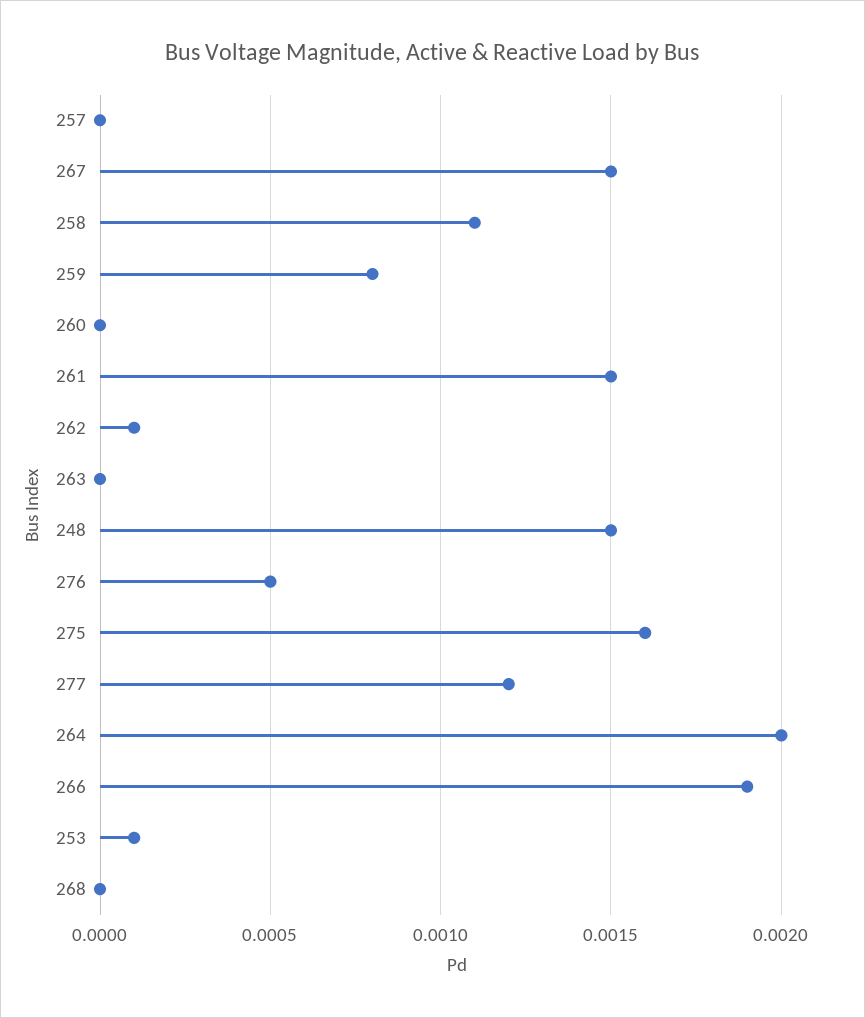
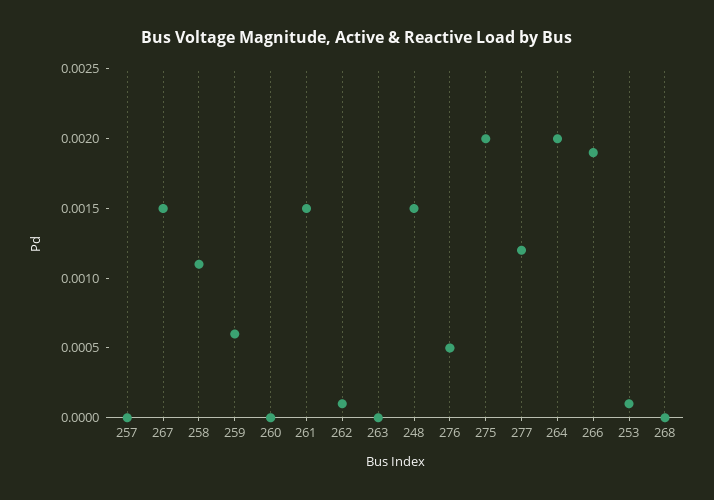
259: 0.0008 -> 0.0006
275: 0.0016 -> 0.002

